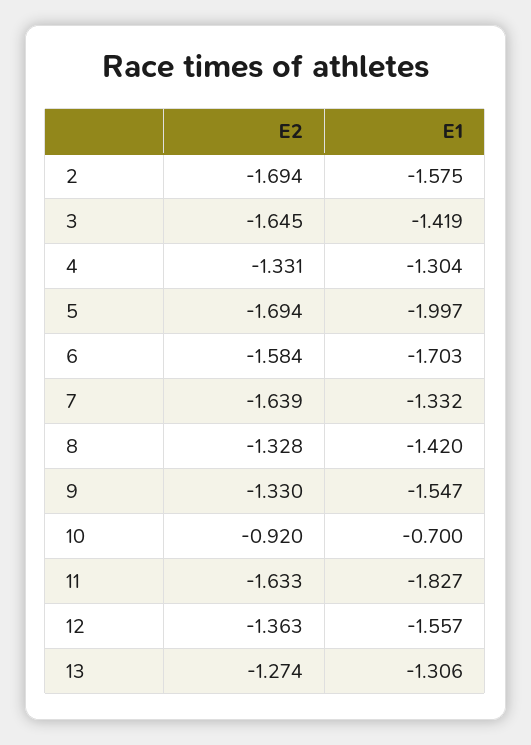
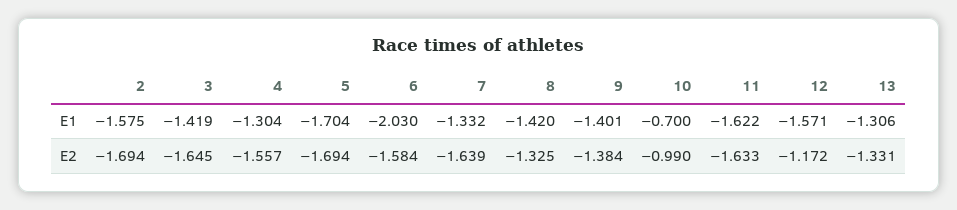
E2, 4: -1.331 -> -1.557
E1, 5: -1.997 -> -1.704
E1, 6: -1.703 -> -2.03
E2, 8: -1.328 -> -1.325
E2, 9: -1.33 -> -1.384
E1, 9: -1.547 -> -1.401
E2, 10: -0.92 -> -0.99
E1, 11: -1.827 -> -1.622
E2, 12: -1.363 -> -1.172
E1, 12: -1.557 -> -1.571
E2, 13: -1.274 -> -1.331

